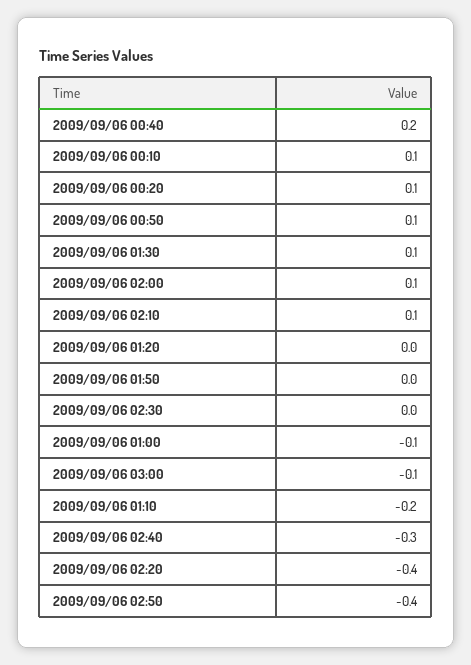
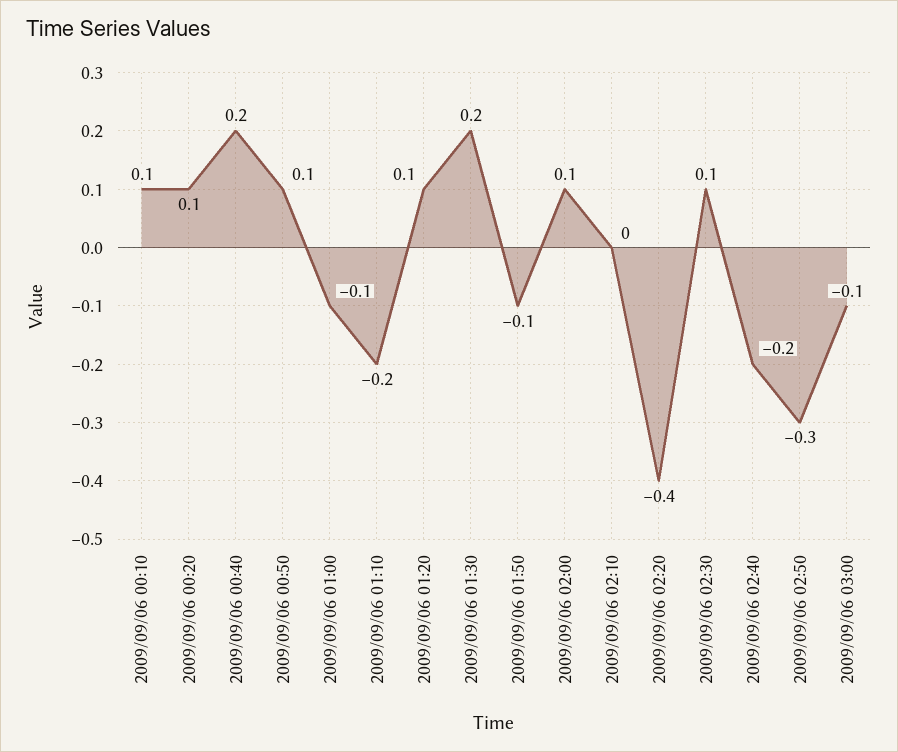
2009/09/06 01:30: 0.1 -> 0.2
2009/09/06 02:10: 0.1 -> 0
2009/09/06 01:20: 0 -> 0.1
2009/09/06 01:50: 0 -> -0.1
2009/09/06 02:30: 0 -> 0.1
2009/09/06 02:40: -0.3 -> -0.2
2009/09/06 02:50: -0.4 -> -0.3

